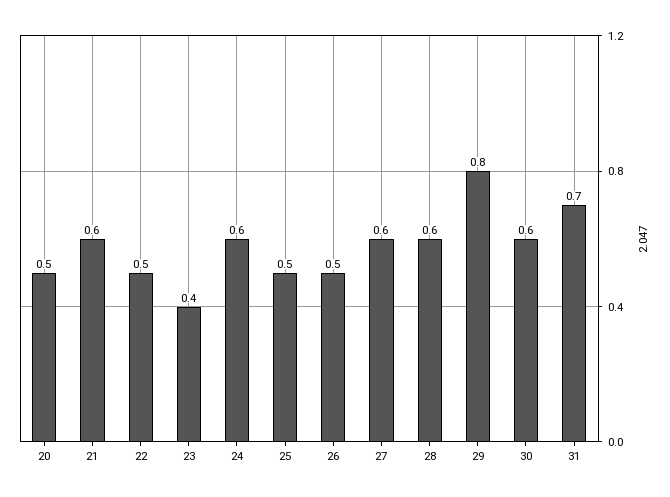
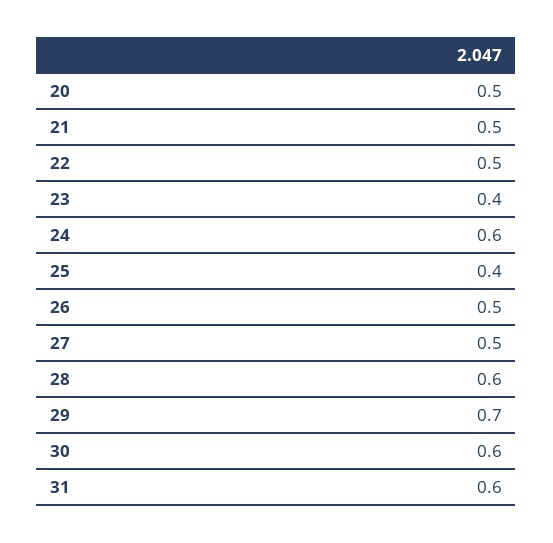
21: 0.6 -> 0.5
25: 0.5 -> 0.4
27: 0.6 -> 0.5
29: 0.8 -> 0.7
31: 0.7 -> 0.6

